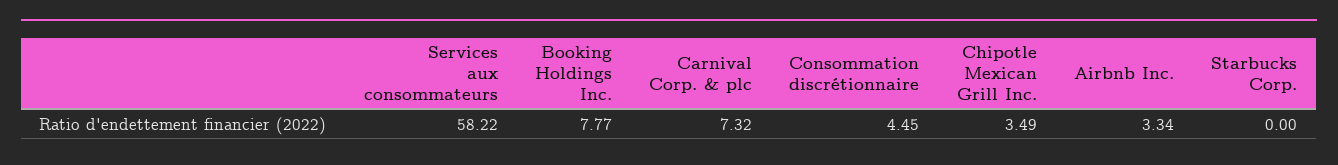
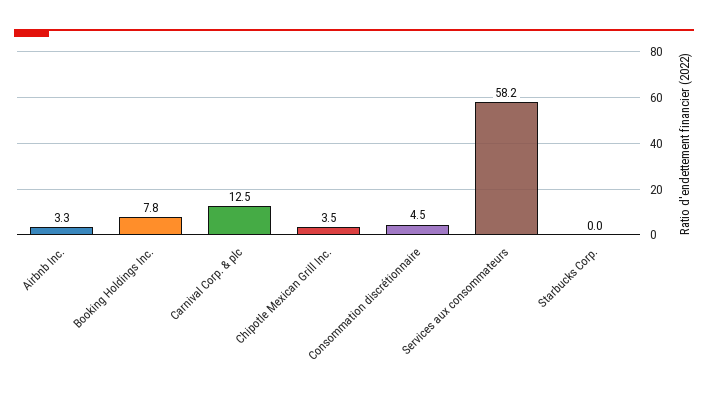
Carnival Corp. & plc: 7.32 -> 12.5

